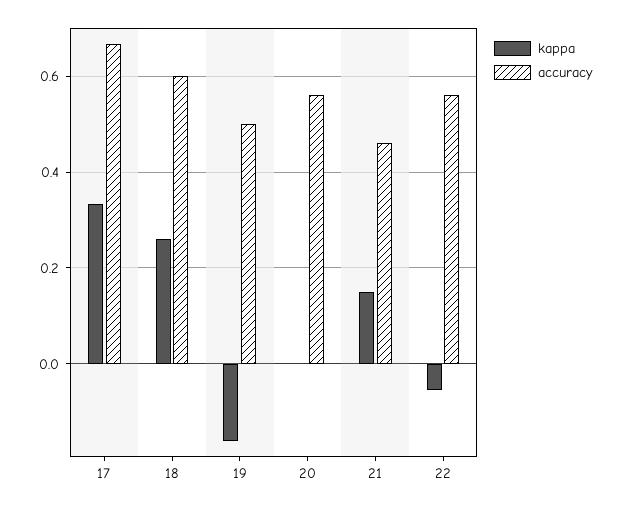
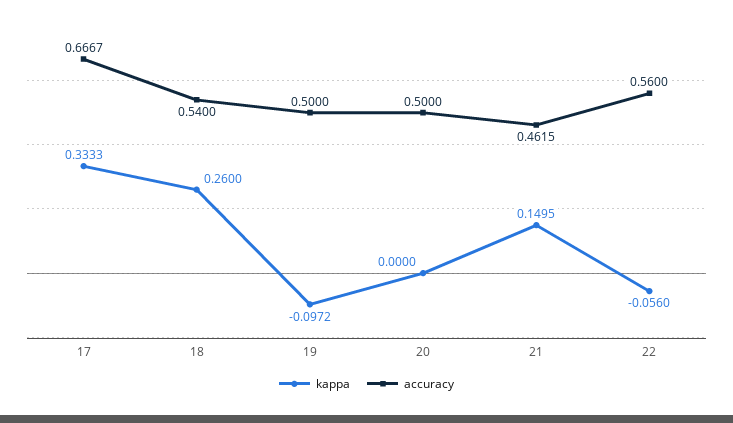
accuracy, 18: 0.6 -> 0.54
kappa, 19: -0.16 -> -0.0972
accuracy, 20: 0.56 -> 0.5

